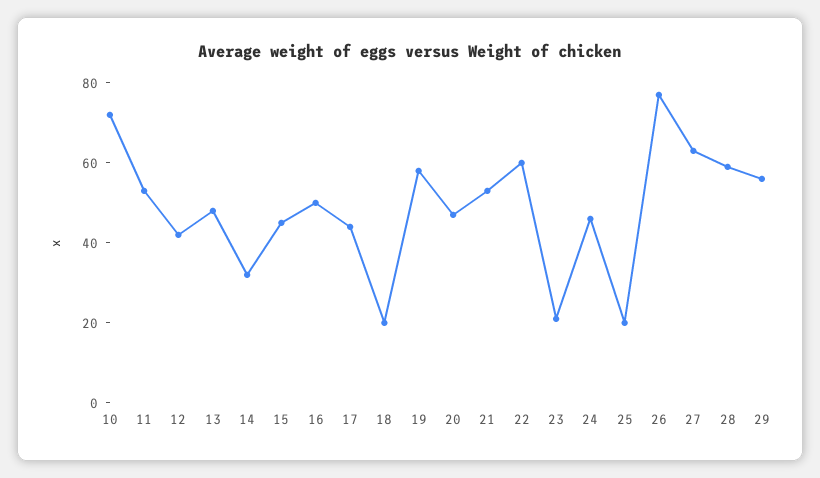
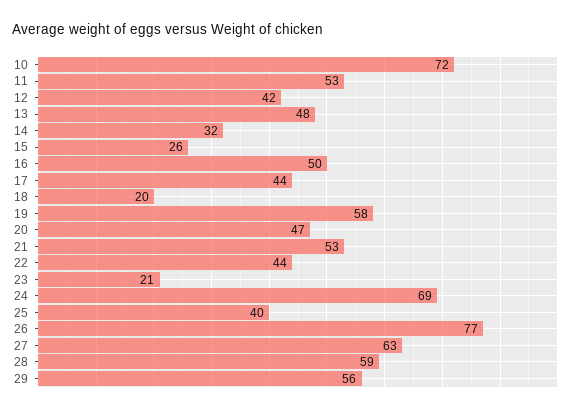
15: 45 -> 26
22: 60 -> 44
24: 45 -> 69
25: 20 -> 40

